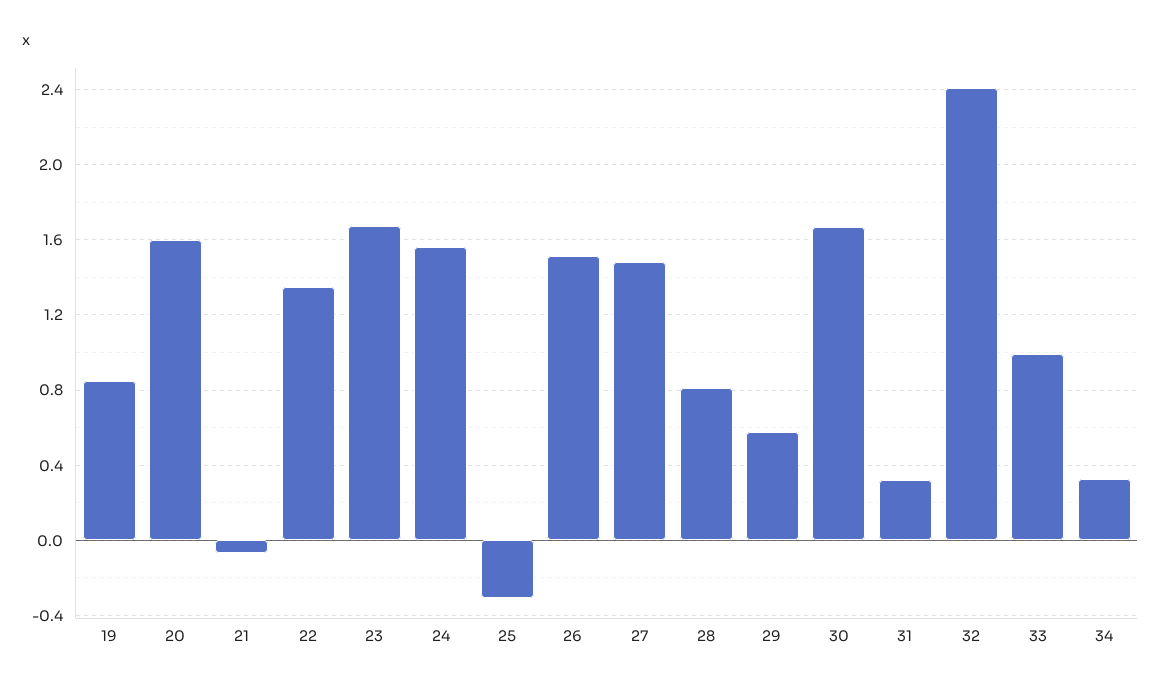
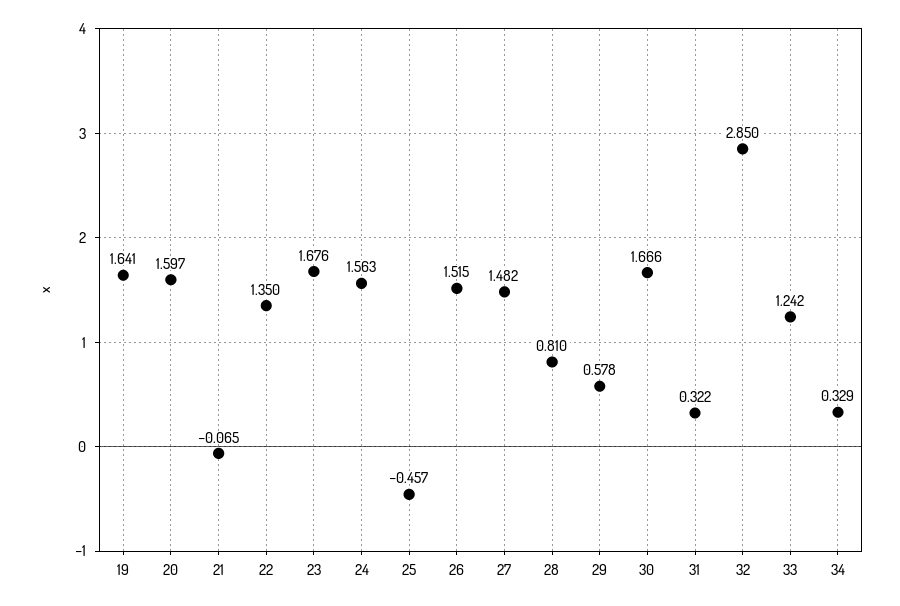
19: 0.85 -> 1.641
25: -0.3 -> -0.457
32: 2.4 -> 2.85
33: 1 -> 1.242

